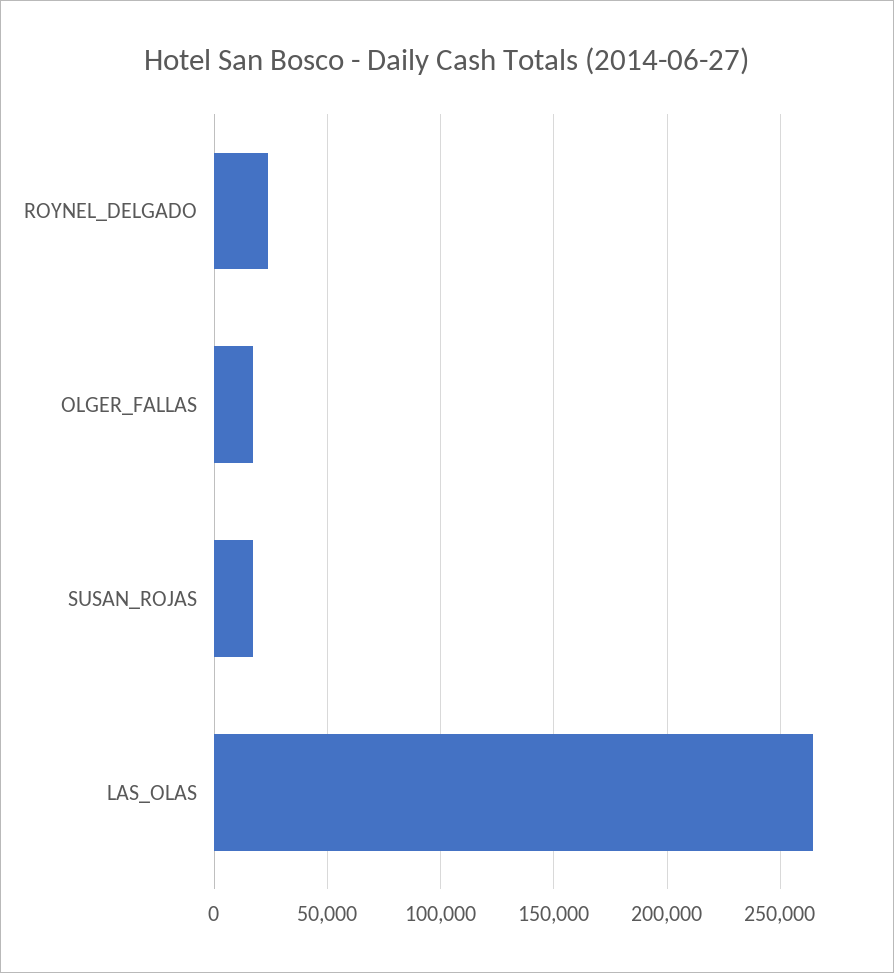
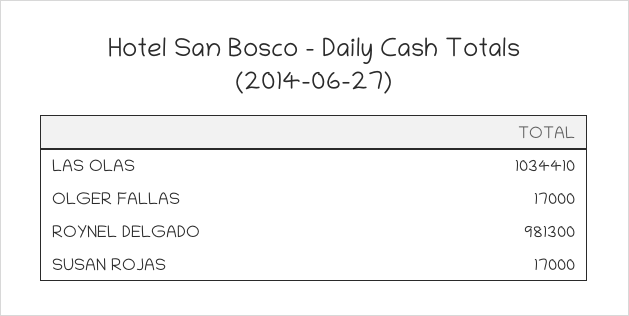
ROYNEL_DELGADO: 25000 -> 981300
LAS_OLAS: 265000 -> 1034410

